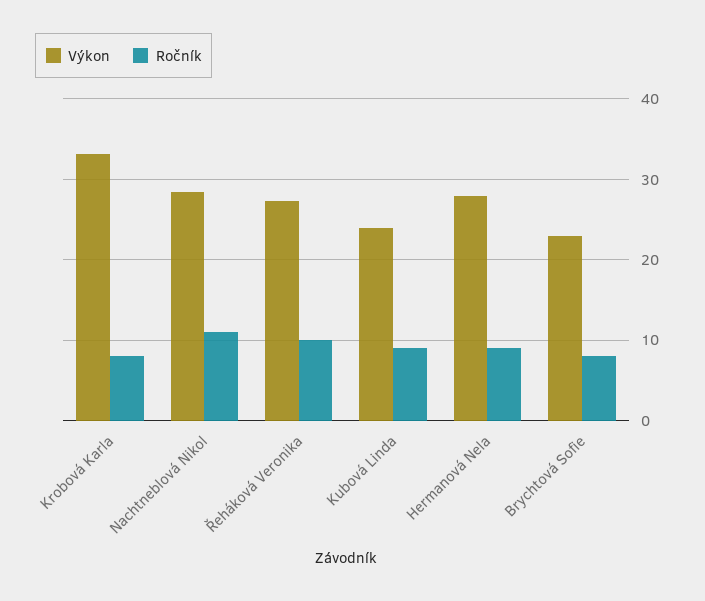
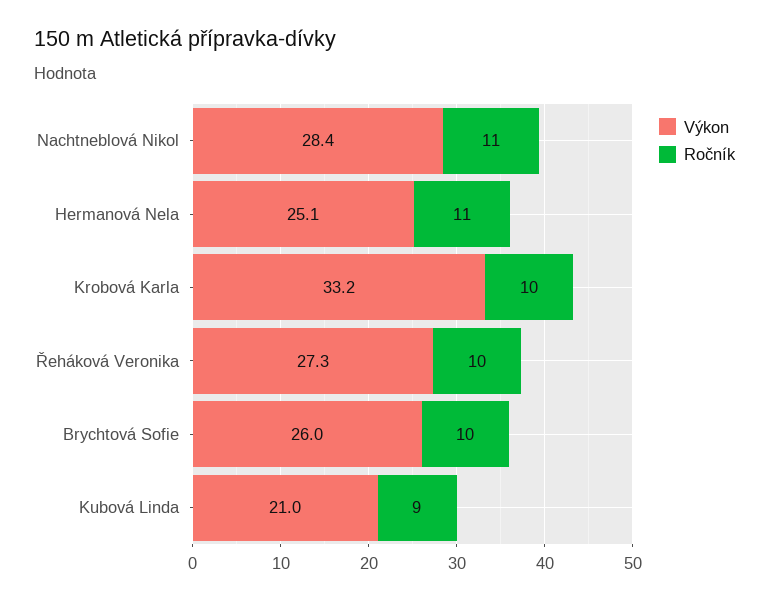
Ročník, Krobová Karla: 8 -> 10
Výkon, Kubová Linda: 24 -> 21
Výkon, Hermanová Nela: 28 -> 25.1
Ročník, Hermanová Nela: 9 -> 11
Výkon, Brychtová Sofie: 23 -> 26
Ročník, Brychtová Sofie: 8 -> 10

